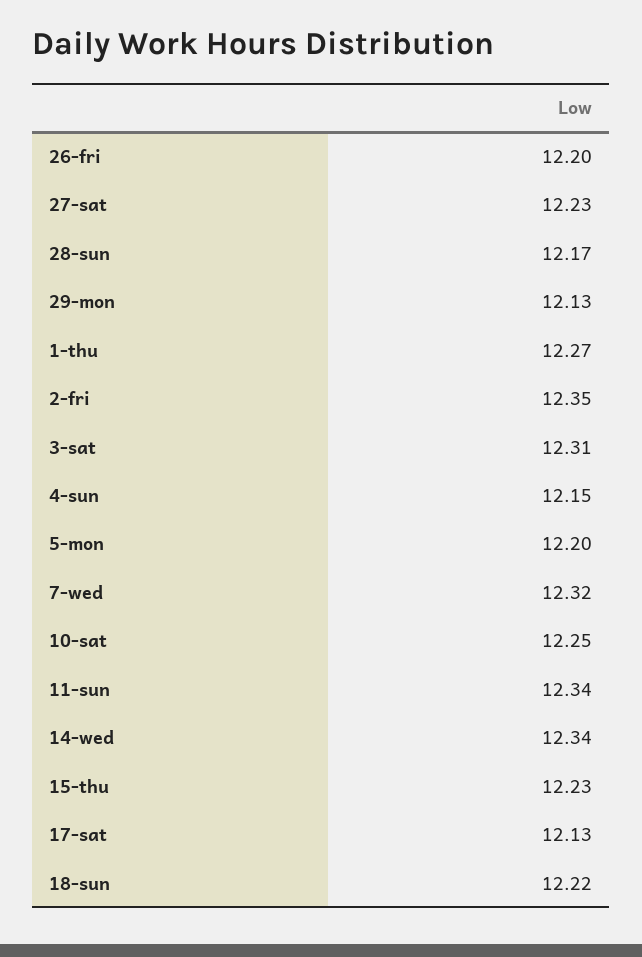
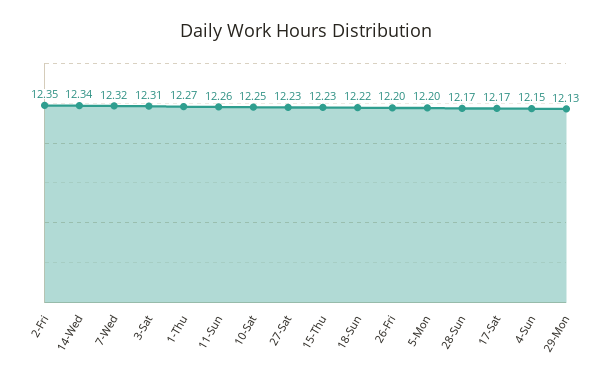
11-sun: 12.34 -> 12.26
17-sat: 12.13 -> 12.17

